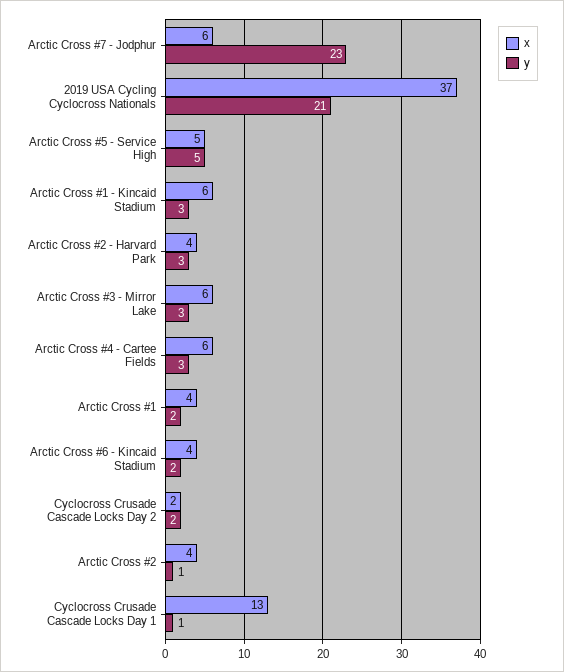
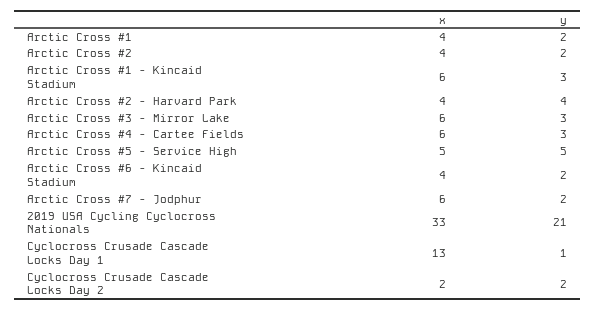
y, Arctic Cross #7 - Jodphur: 23 -> 2
x, 2019 USA Cycling Cyclocross Nationals: 37 -> 33
y, Arctic Cross #2 - Harvard Park: 3 -> 4
y, Arctic Cross #2: 1 -> 2

